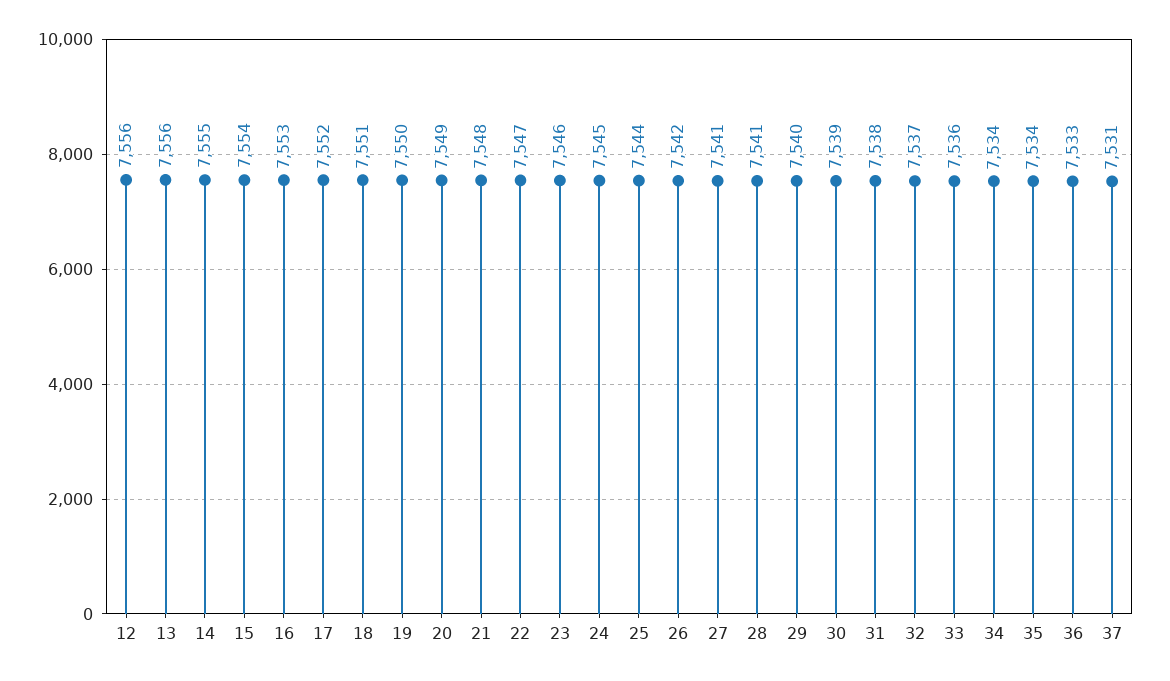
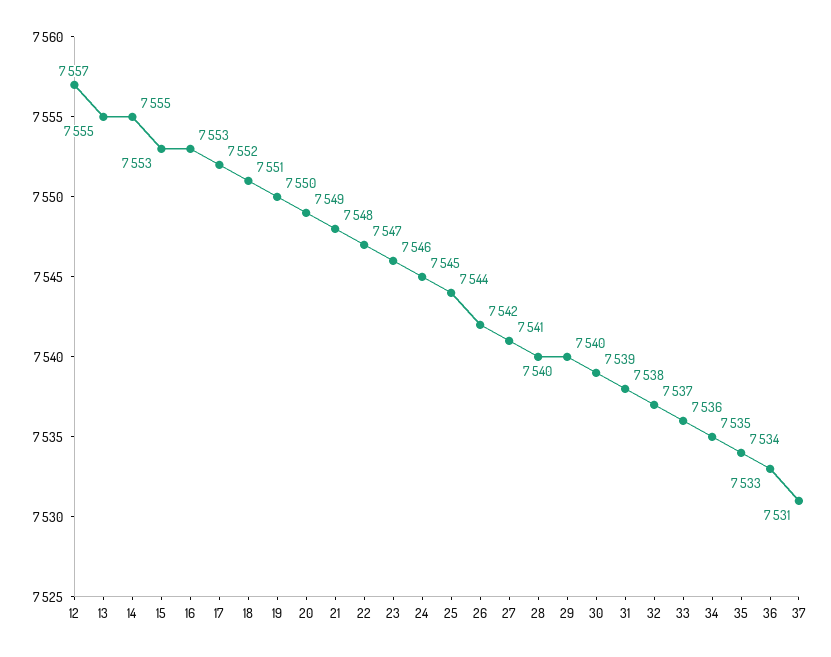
12: 7556 -> 7557
13: 7556 -> 7555
15: 7554 -> 7553
28: 7541 -> 7540
34: 7534 -> 7535

